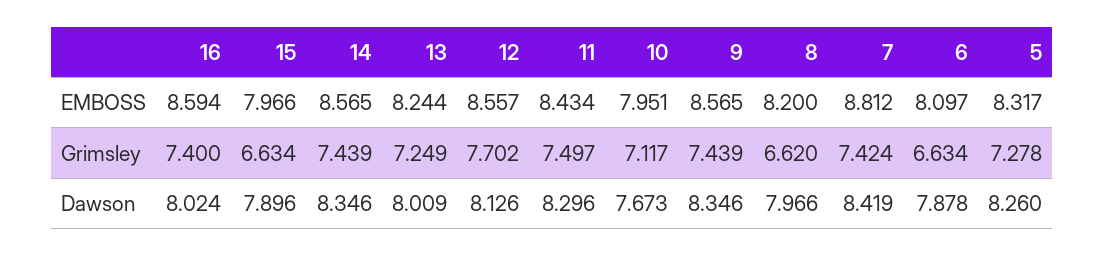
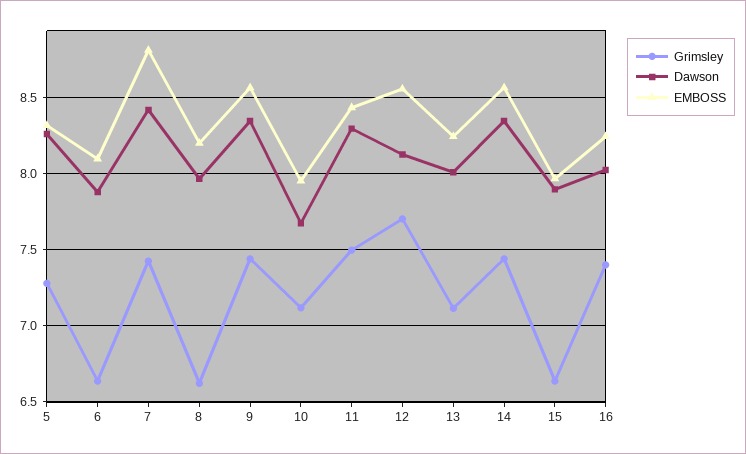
EMBOSS, 16: 8.594 -> 8.25
Grimsley, 13: 7.249 -> 7.1

